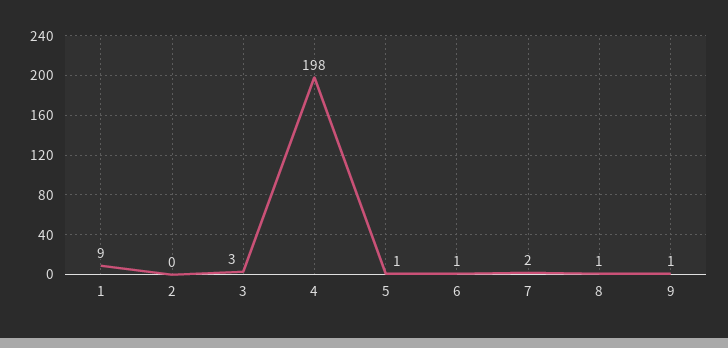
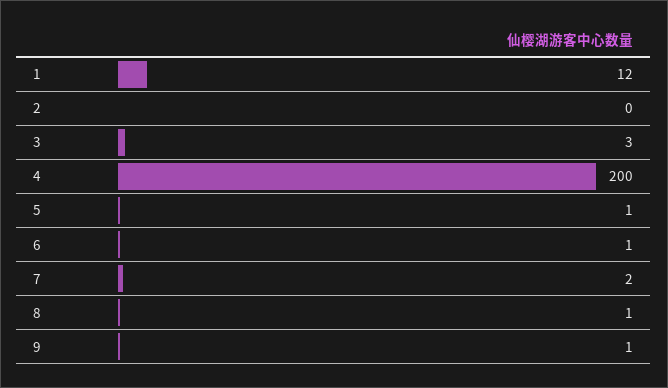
1: 9 -> 12
4: 198 -> 200

